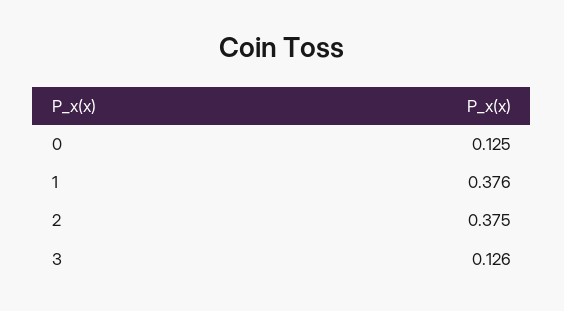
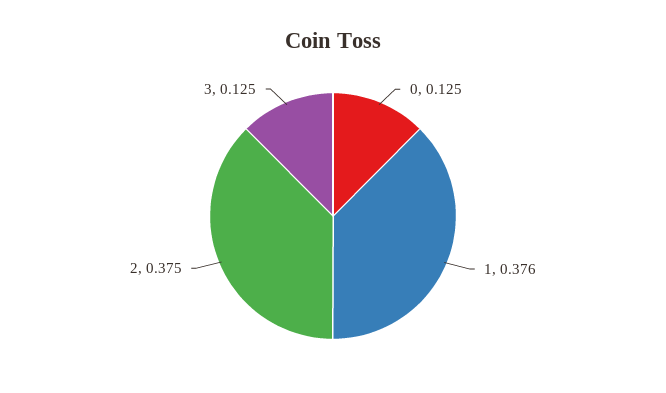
3: 0.126 -> 0.125

